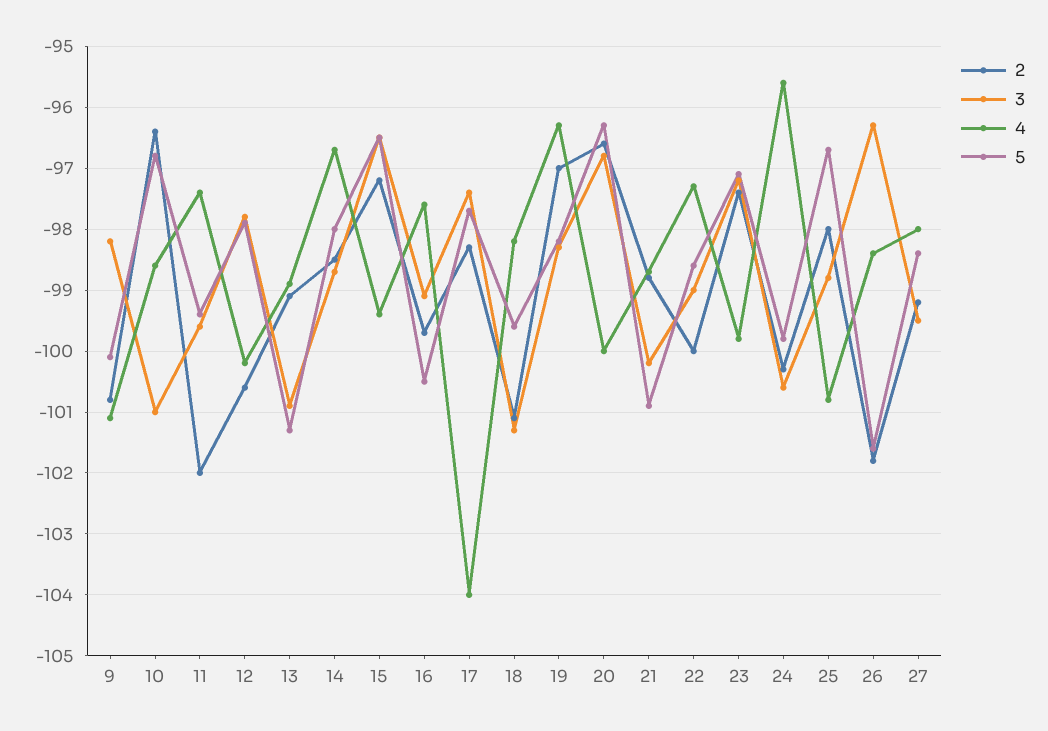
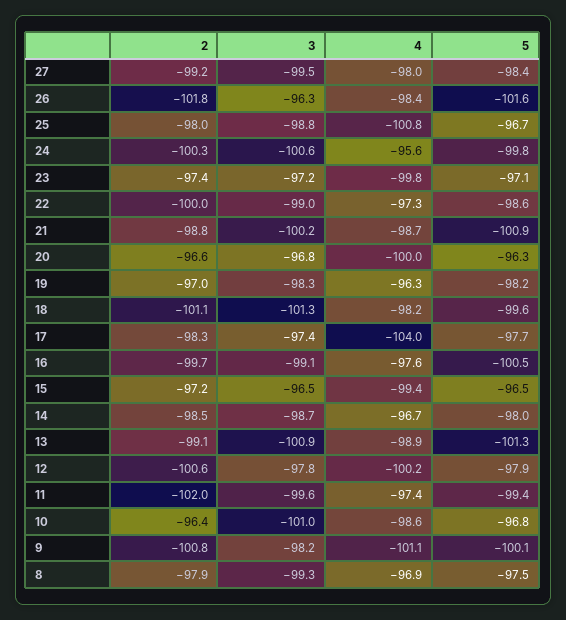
2, 8: none -> -97.9
3, 8: none -> -99.3
4, 8: none -> -96.9
5, 8: none -> -97.5

